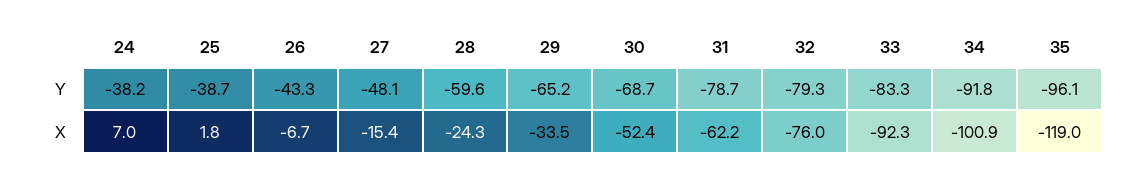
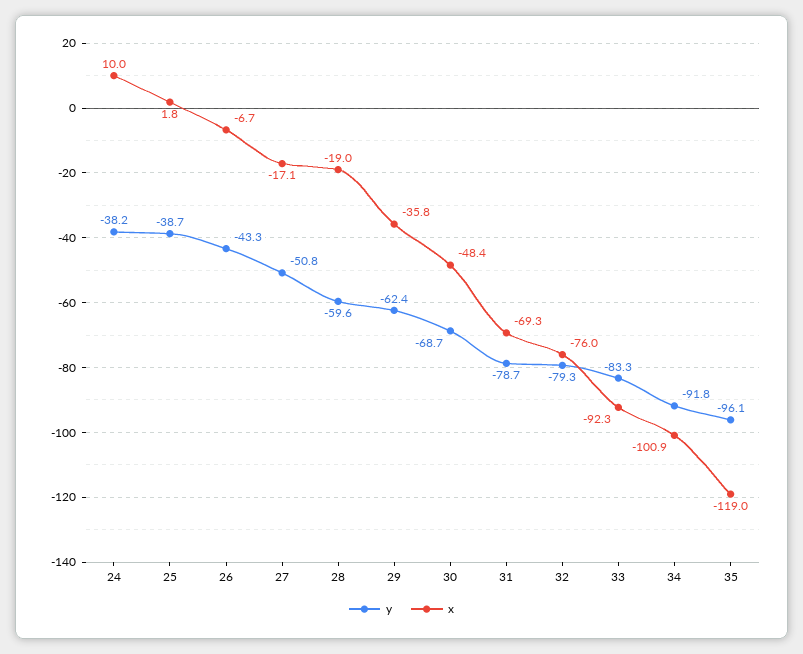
Y, 27: -48.1 -> -50.8
Y, 29: -65.2 -> -62.4
X, 24: 7 -> 10
X, 27: -15.4 -> -17.1
X, 28: -24.3 -> -19
X, 29: -33.5 -> -35.8
X, 30: -52.4 -> -48.4
X, 31: -62.2 -> -69.3

